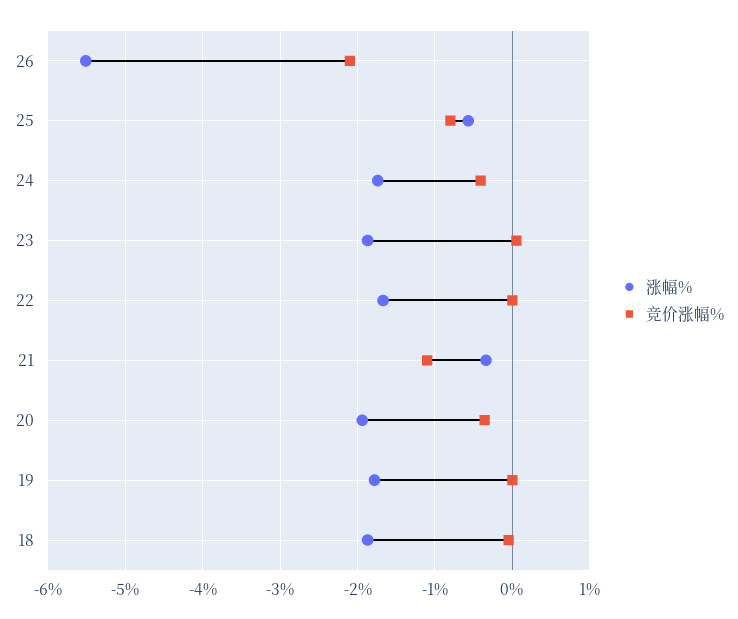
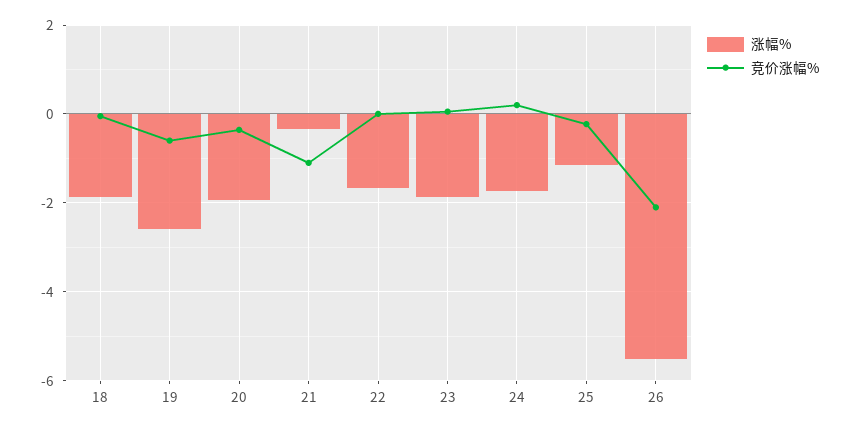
涨幅%, 25: -0.6 -> -1.2
竞价涨幅%, 25: -0.8 -> -0.2
竞价涨幅%, 24: -0.4 -> 0.2
涨幅%, 19: -1.8 -> -2.6
竞价涨幅%, 19: 0 -> -0.6

